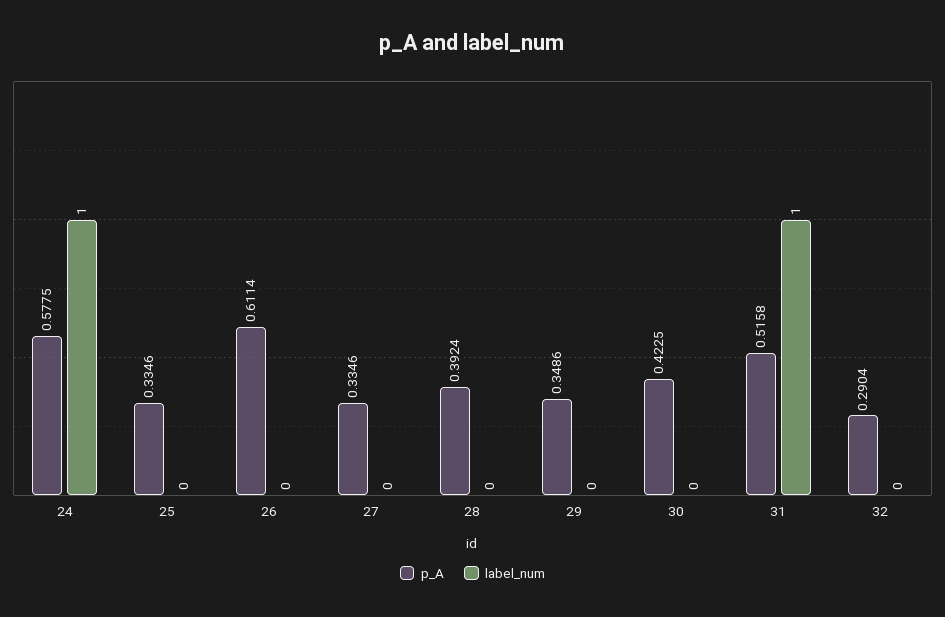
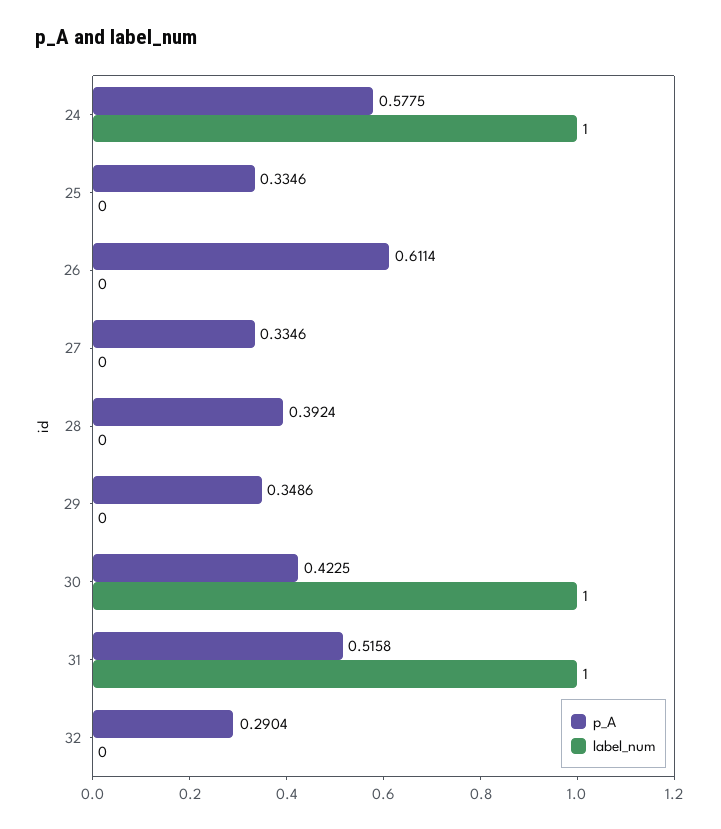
label_num, 30: 0 -> 1

